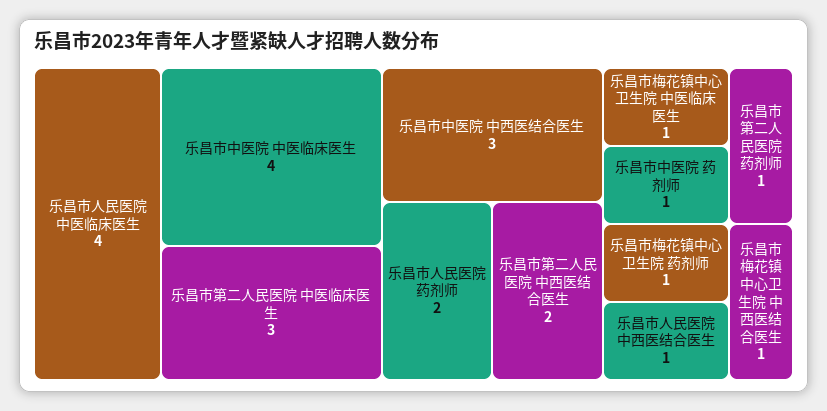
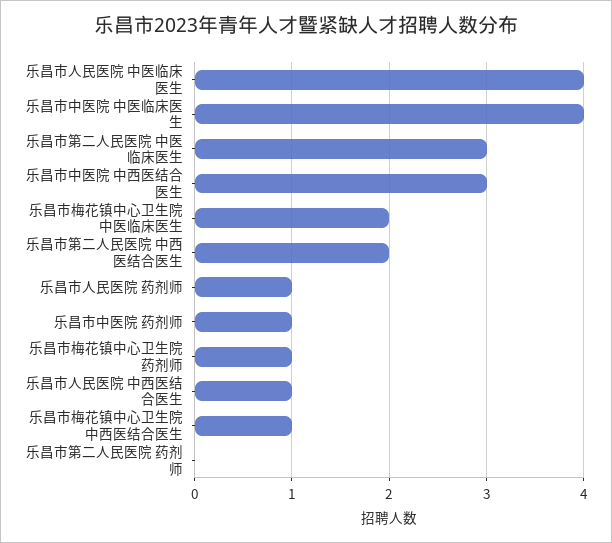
乐昌市人民医院 药剂师: 2 -> 1
乐昌市梅花镇中心卫生院 中医临床医生: 1 -> 2
乐昌市第二人民医院 药剂师: 1 -> 0

